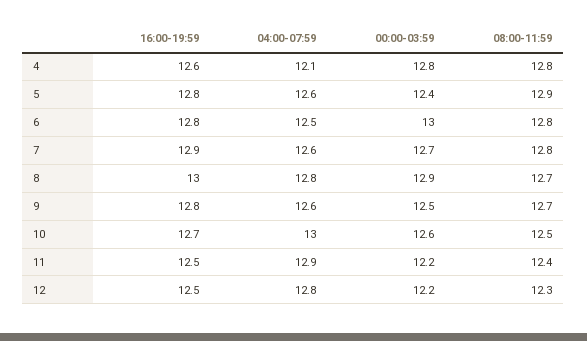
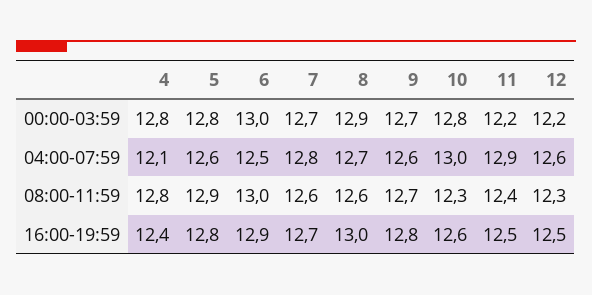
16:00-19:59, 4: 12.6 -> 12.4
00:00-03:59, 5: 12.4 -> 12.8
16:00-19:59, 6: 12.8 -> 12.9
08:00-11:59, 6: 12.8 -> 13
16:00-19:59, 7: 12.9 -> 12.7
04:00-07:59, 7: 12.6 -> 12.8
08:00-11:59, 7: 12.8 -> 12.6
04:00-07:59, 8: 12.8 -> 12.7
08:00-11:59, 8: 12.7 -> 12.6
00:00-03:59, 9: 12.5 -> 12.7
16:00-19:59, 10: 12.7 -> 12.6
00:00-03:59, 10: 12.6 -> 12.8
08:00-11:59, 10: 12.5 -> 12.3
04:00-07:59, 12: 12.8 -> 12.6

